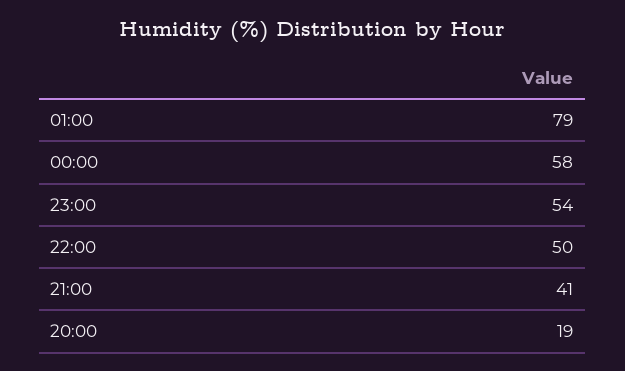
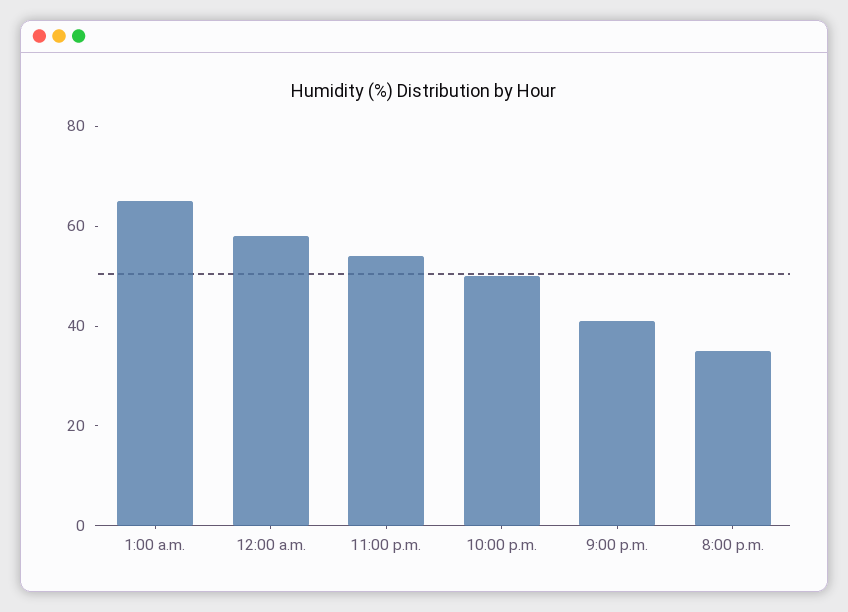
01:00: 79 -> 65
20:00: 19 -> 35

